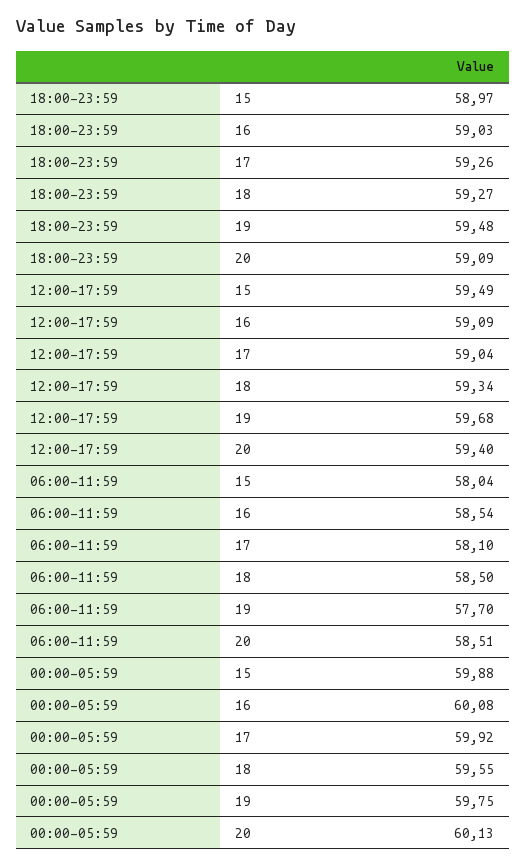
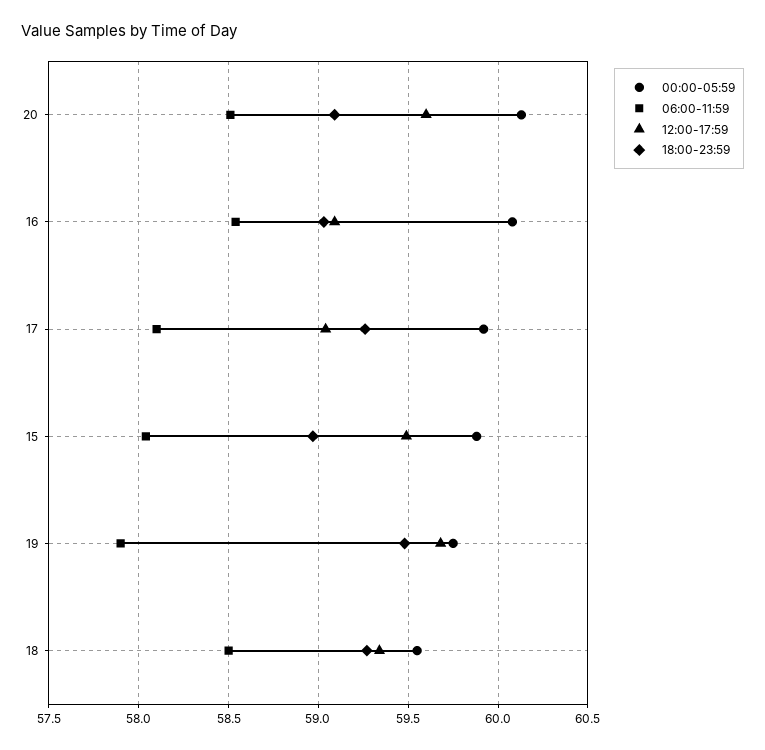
12:00-17:59, 20: 59.4 -> 59.6
06:00-11:59, 19: 57.7 -> 57.9

